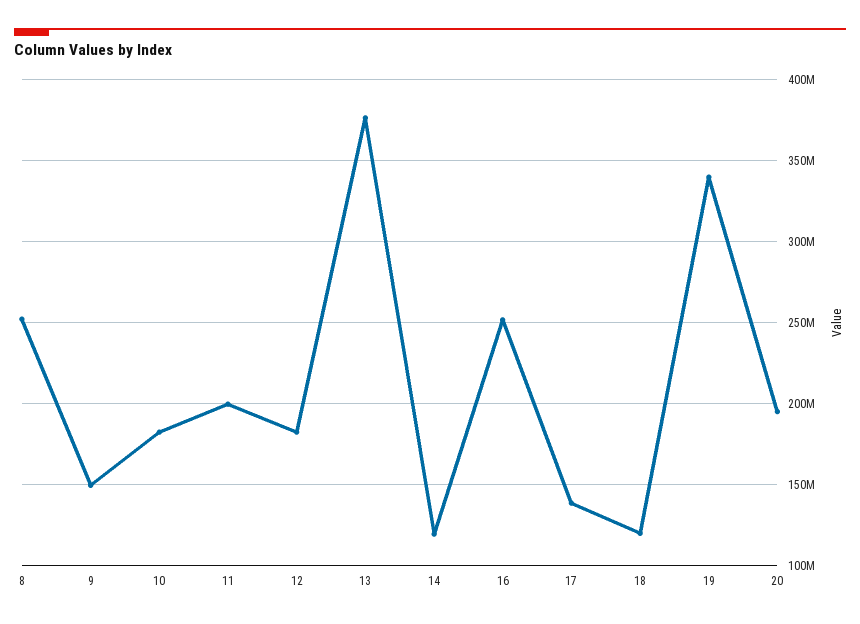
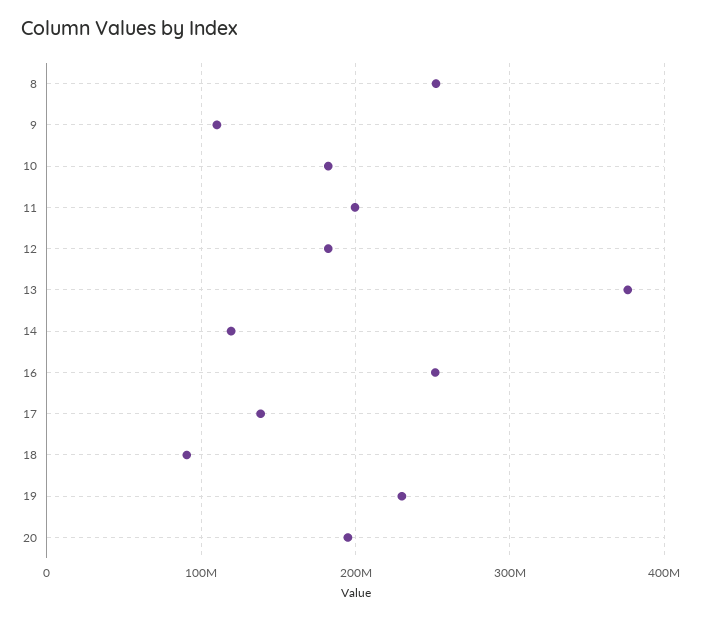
9: 150000000 -> 110000000
18: 120000000 -> 90000000
19: 340000000 -> 230000000

